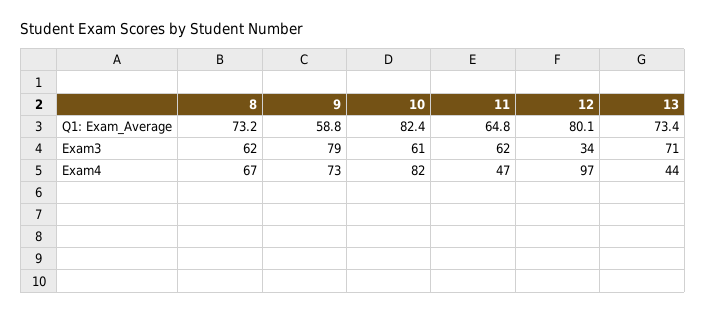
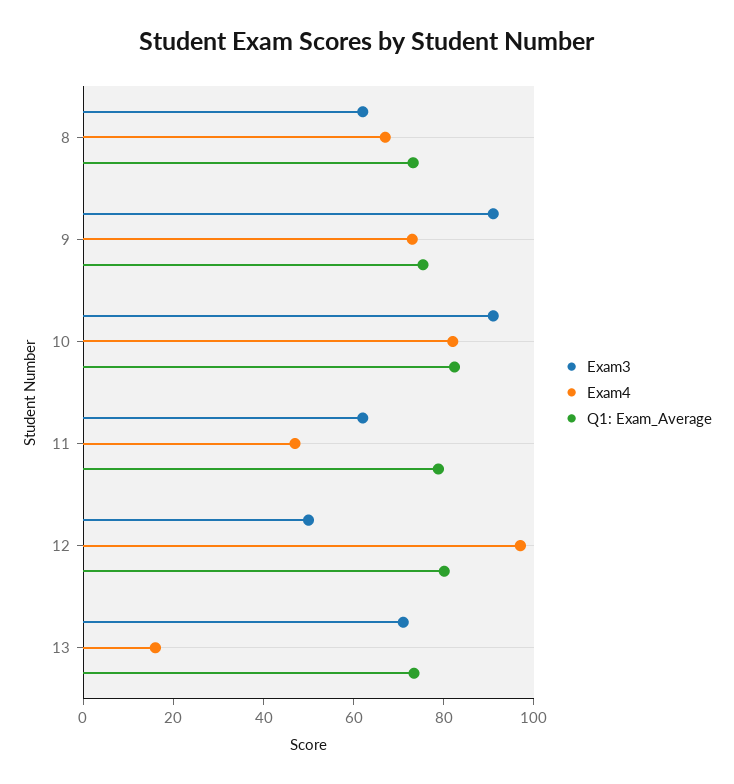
Q1: Exam_Average, 9: 58.8 -> 75
Q1: Exam_Average, 11: 64.8 -> 80
Exam3, 9: 79 -> 90
Exam3, 10: 61 -> 90
Exam3, 12: 34 -> 50
Exam4, 13: 44 -> 15

